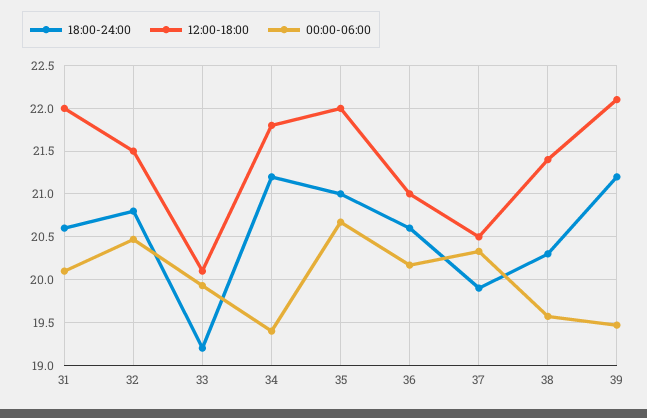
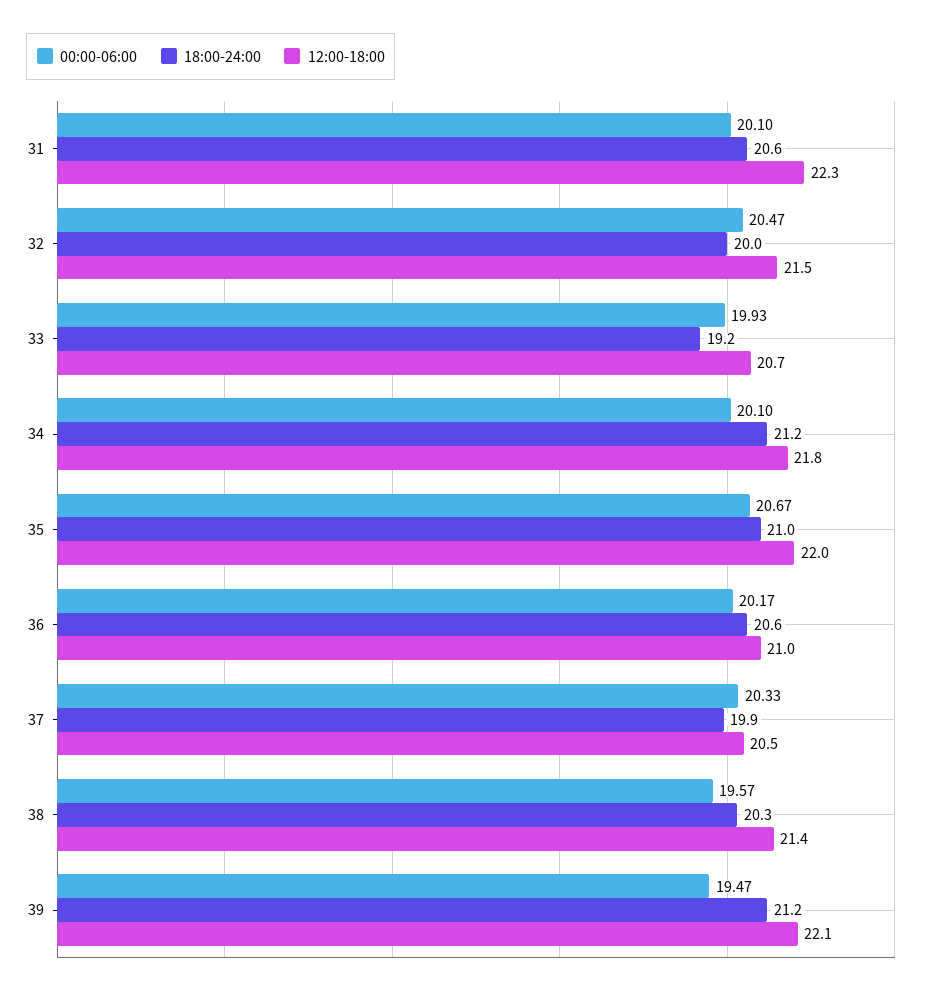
12:00-18:00, 31: 22 -> 22.3
18:00-24:00, 32: 20.8 -> 20
12:00-18:00, 33: 20.1 -> 20.7
00:00-06:00, 34: 19.4 -> 20.1

